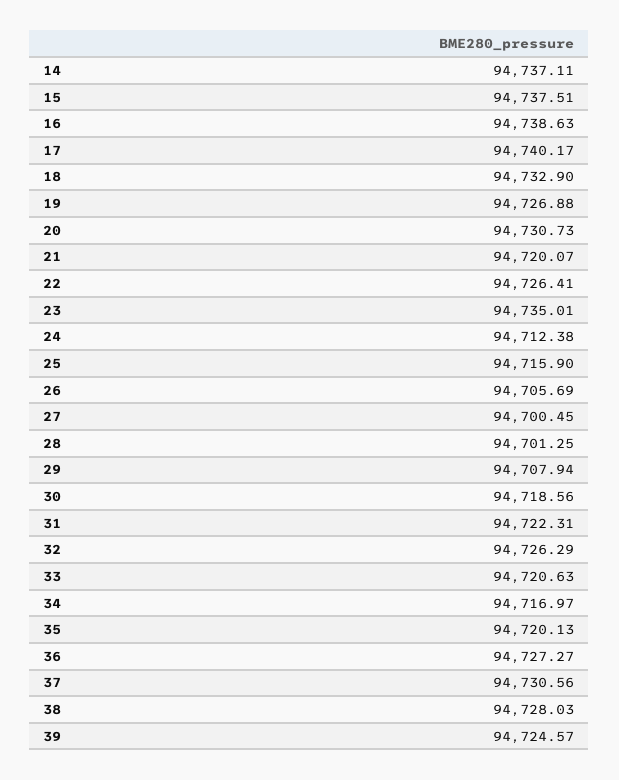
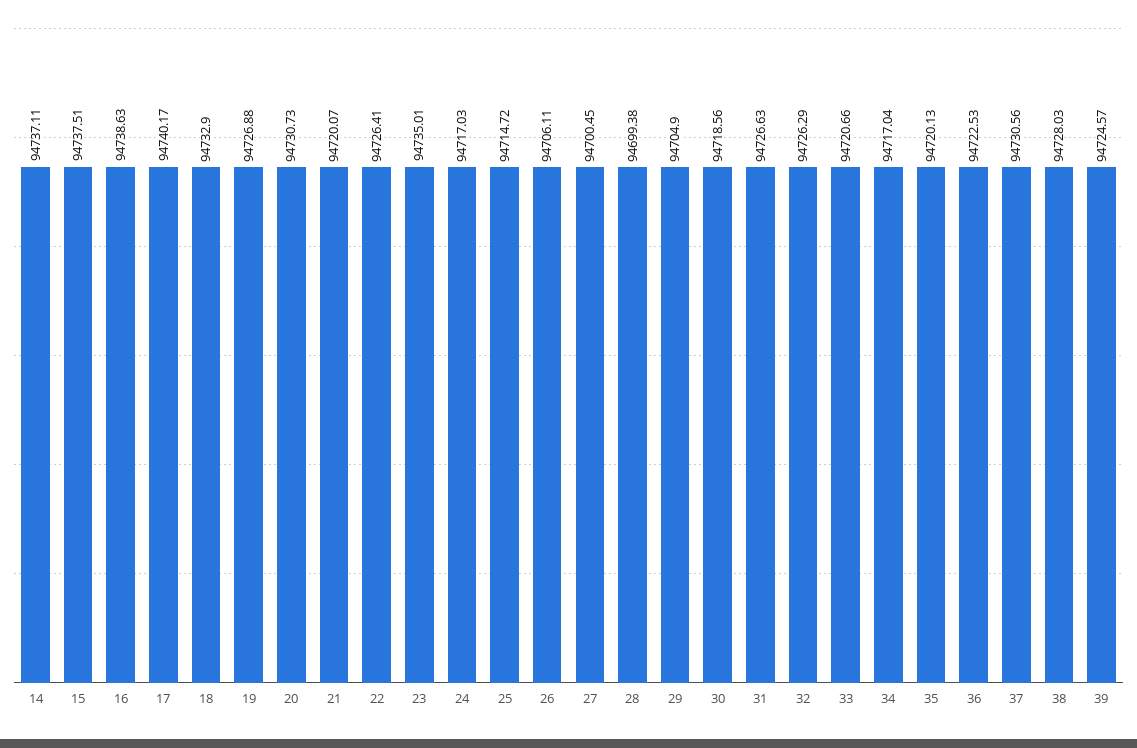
24: 94712.38 -> 94717.03
25: 94715.9 -> 94714.72
26: 94705.69 -> 94706.11
28: 94701.25 -> 94699.38
29: 94707.94 -> 94704.9
31: 94722.31 -> 94726.63
33: 94720.63 -> 94720.66
34: 94716.97 -> 94717.04
36: 94727.27 -> 94722.53

